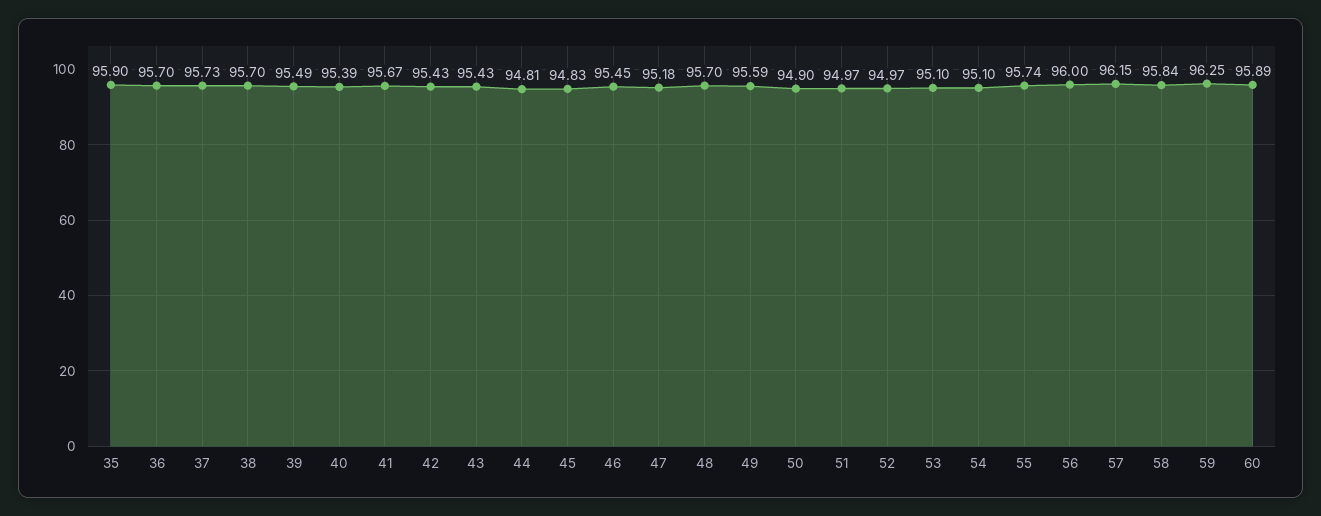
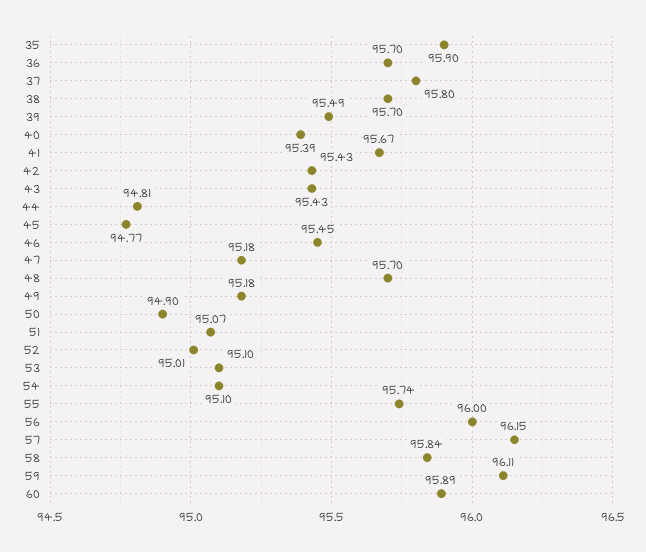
37: 95.73 -> 95.8
45: 94.83 -> 94.77
49: 95.59 -> 95.18
51: 94.97 -> 95.07
52: 94.97 -> 95.01
59: 96.25 -> 96.11

